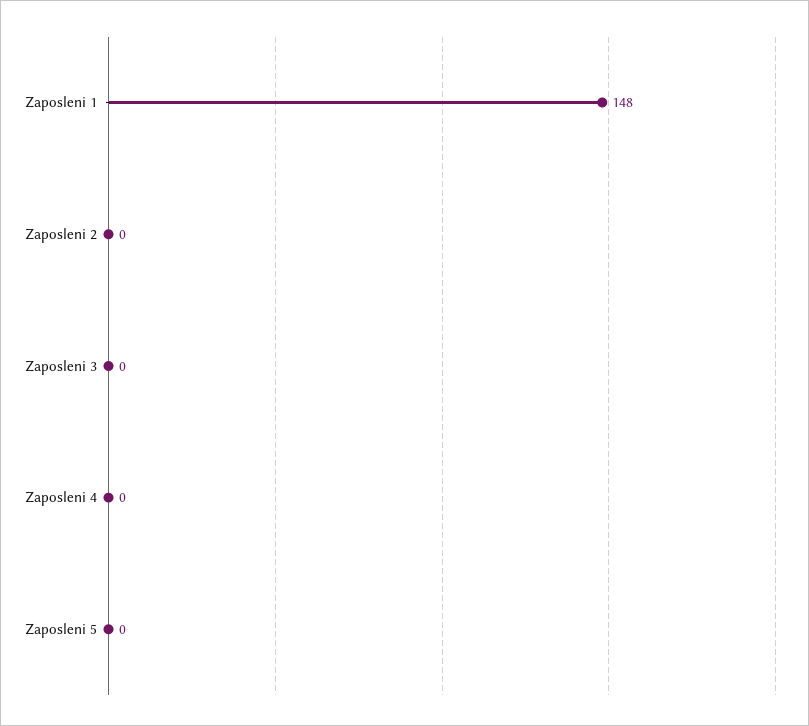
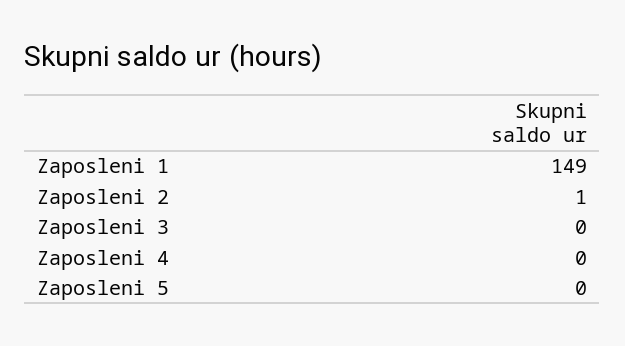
Zaposleni 1: 148 -> 149
Zaposleni 2: 0 -> 1

